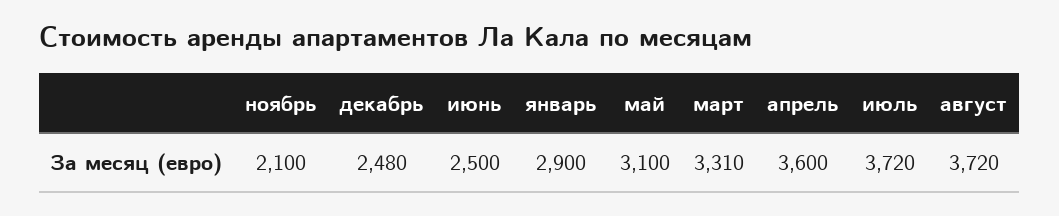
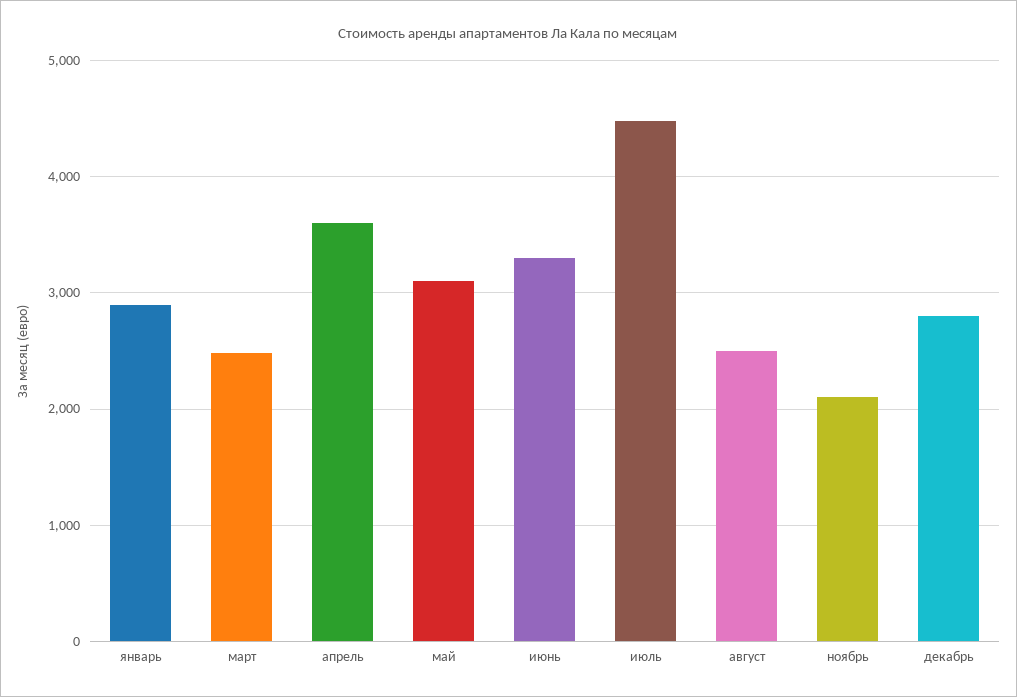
декабрь: 2480 -> 2800
июнь: 2500 -> 3300
март: 3310 -> 2500
июль: 3720 -> 4500
август: 3720 -> 2500

